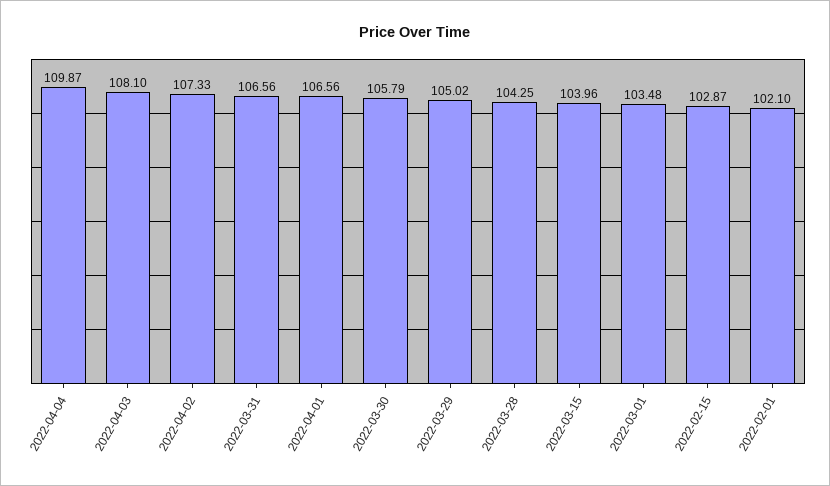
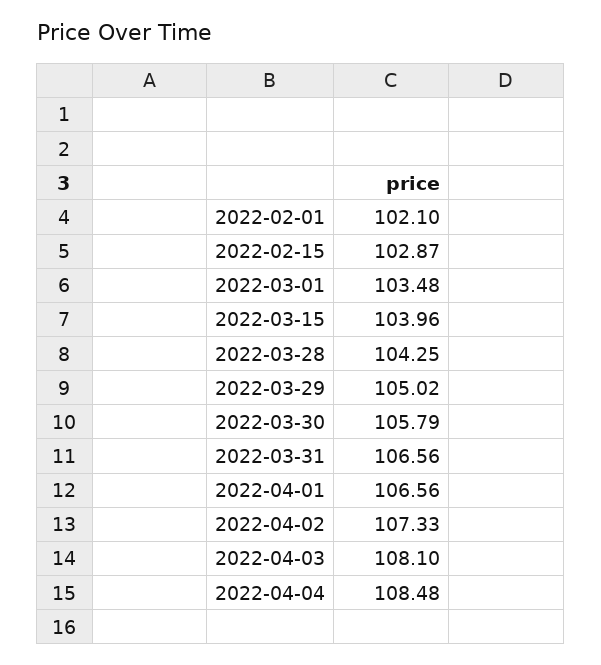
2022-04-04: 109.87 -> 108.48

